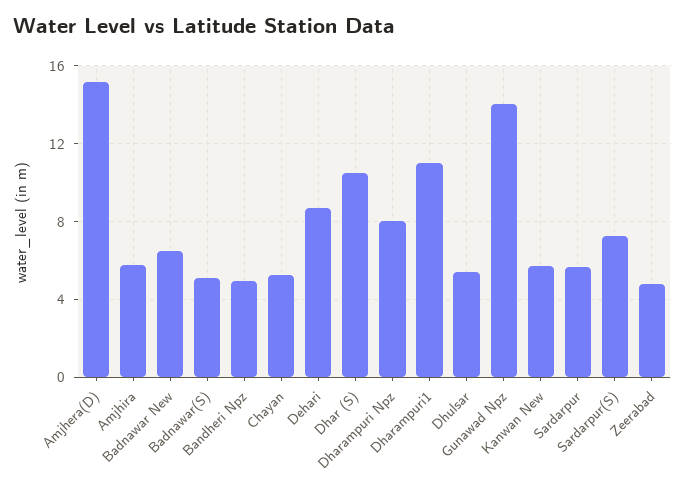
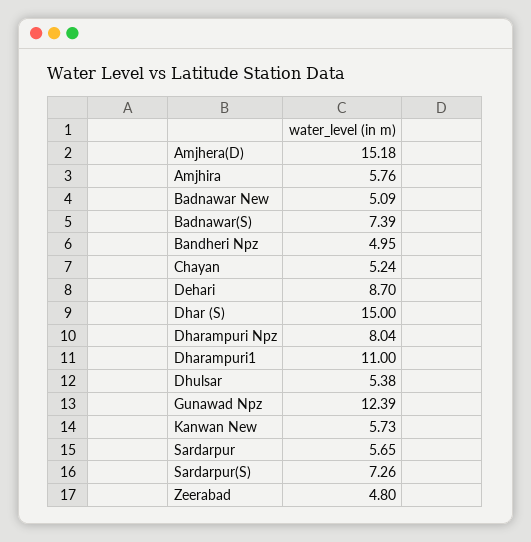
Badnawar New: 6.5 -> 5.09
Badnawar(S): 5 -> 7.39
Dhar (S): 10.5 -> 15
Gunawad Npz: 14 -> 12.39

